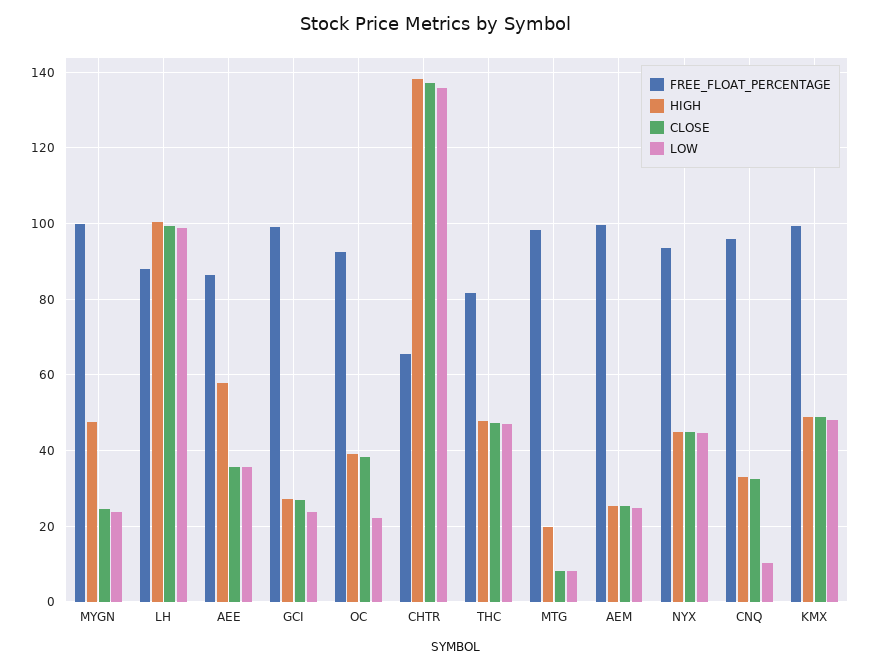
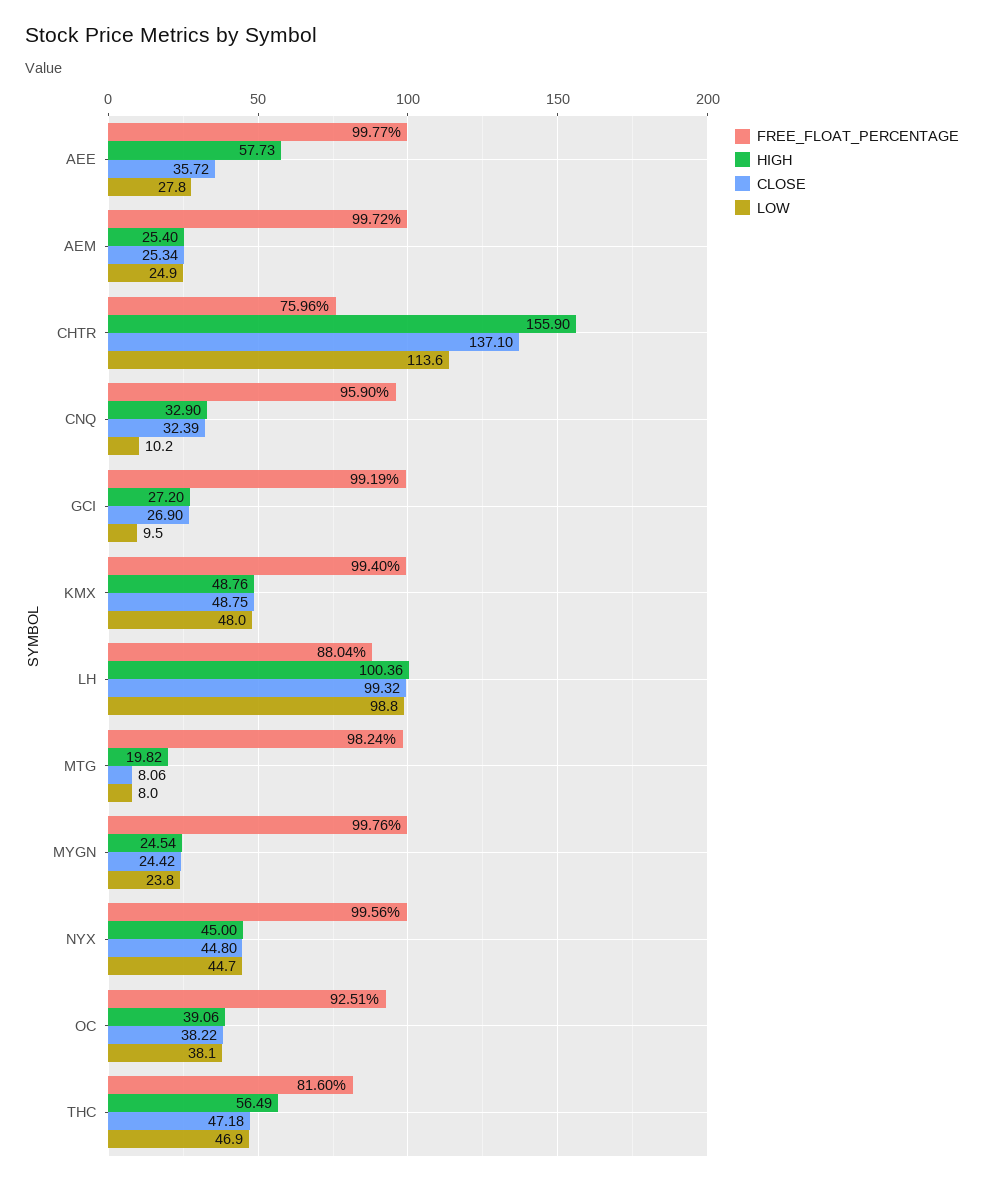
HIGH, MYGN: 48 -> 24.54
FREE_FLOAT_PERCENTAGE, AEE: 86 -> 99.77
LOW, AEE: 36 -> 27.8
LOW, GCI: 24 -> 9.5
LOW, OC: 22 -> 38.1
FREE_FLOAT_PERCENTAGE, CHTR: 66 -> 75.96
HIGH, CHTR: 138 -> 155.9
LOW, CHTR: 136 -> 113.6
HIGH, THC: 48 -> 56.49
FREE_FLOAT_PERCENTAGE, NYX: 94 -> 99.56

